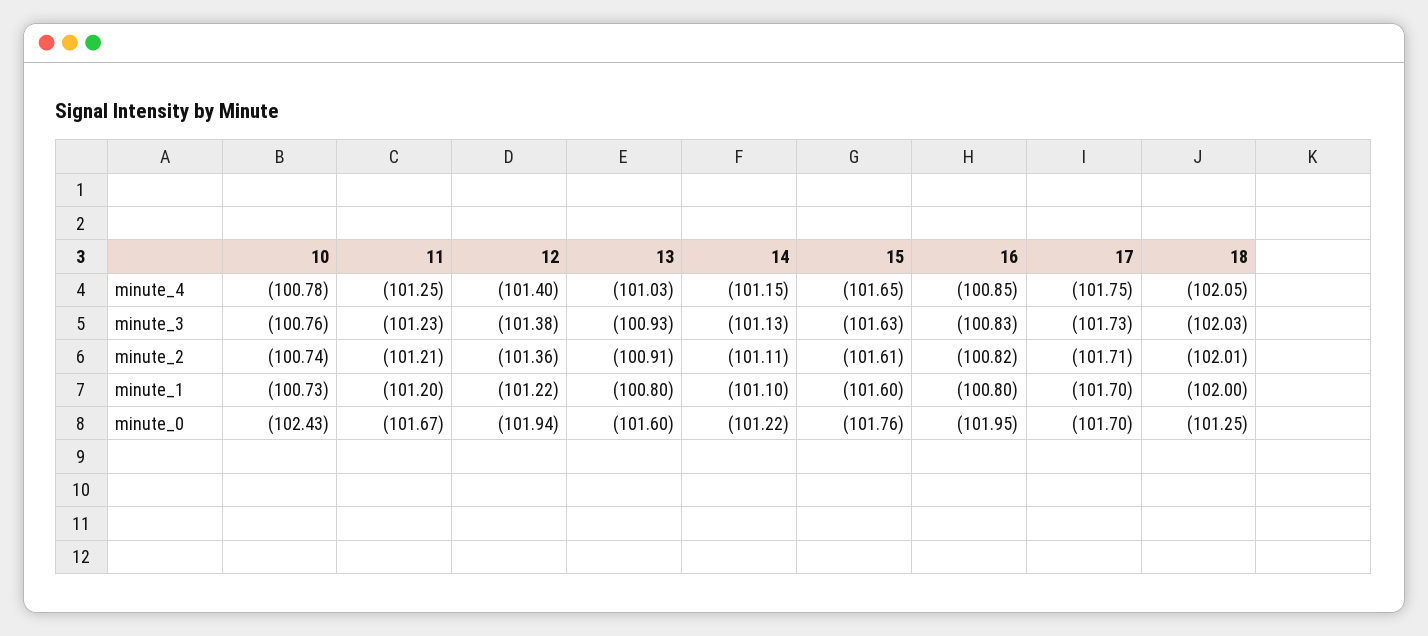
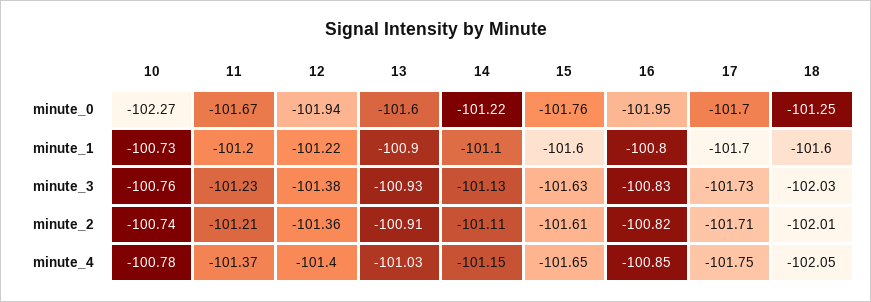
11, minute_4: -101.25 -> -101.37
13, minute_1: -100.8 -> -100.9
18, minute_1: -102 -> -101.6
10, minute_0: -102.43 -> -102.27

